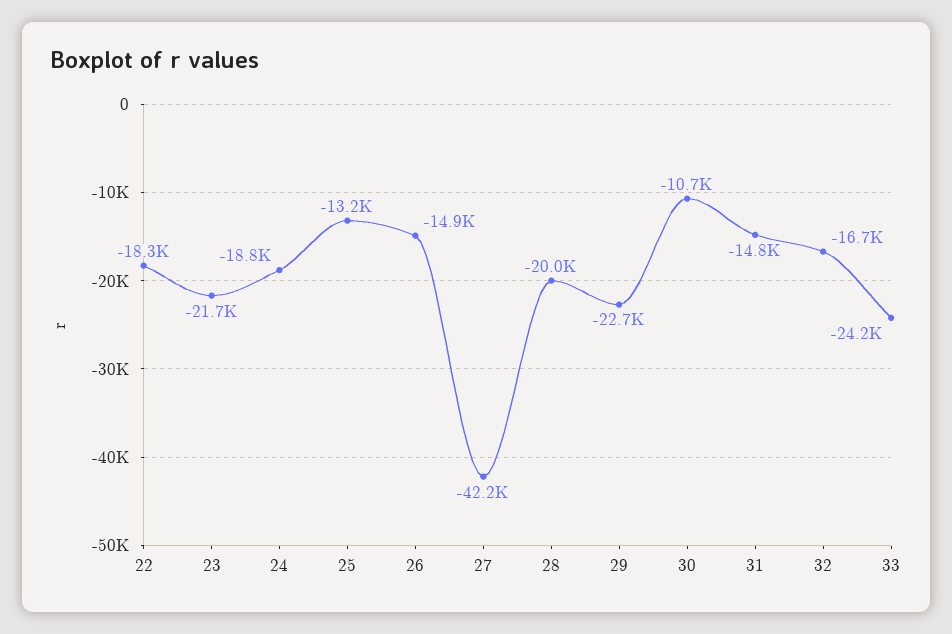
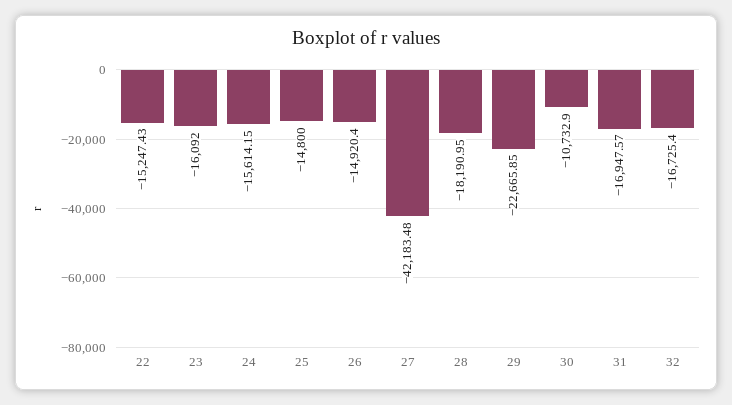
22: -18300 -> -15247.43
23: -21700 -> -16092
24: -18800 -> -15614.15
25: -13200 -> -14800
28: -20000 -> -18190.95
31: -14800 -> -16947.57
33: -24200 -> none

